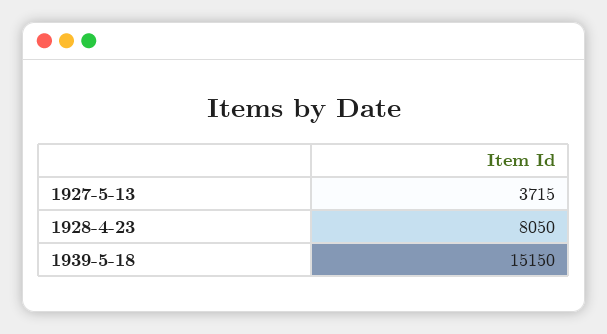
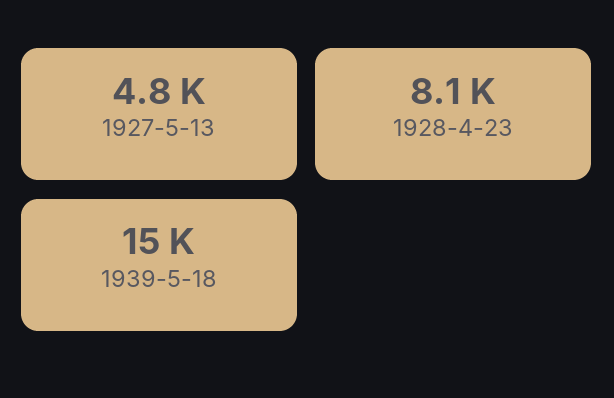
1927-5-13: 3715 -> 4800

